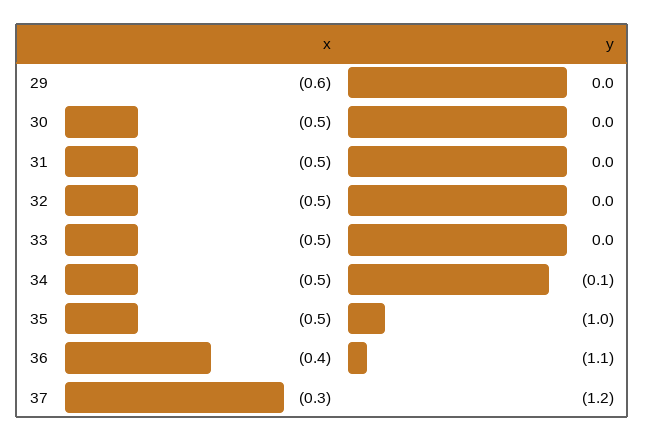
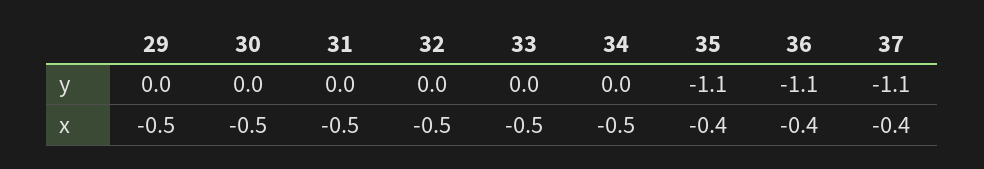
x, 29: -0.6 -> -0.5
y, 34: -0.1 -> 0
x, 35: -0.5 -> -0.4
y, 35: -1 -> -1.1
x, 37: -0.3 -> -0.4
y, 37: -1.2 -> -1.1

